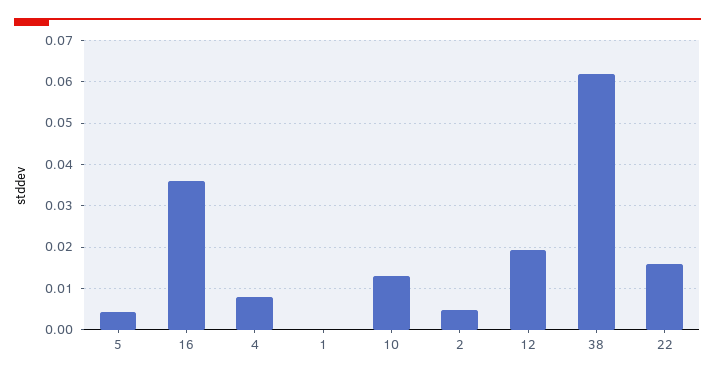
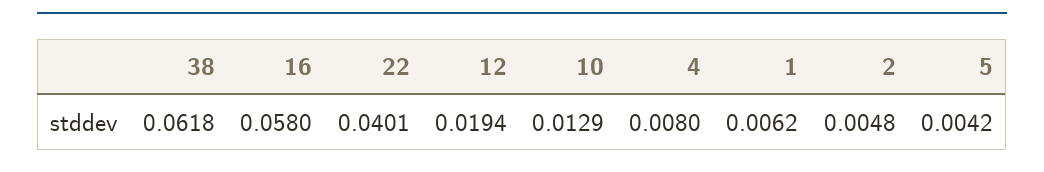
16: 0.036 -> 0.058
1: 0 -> 0.0062
22: 0.016 -> 0.0401

